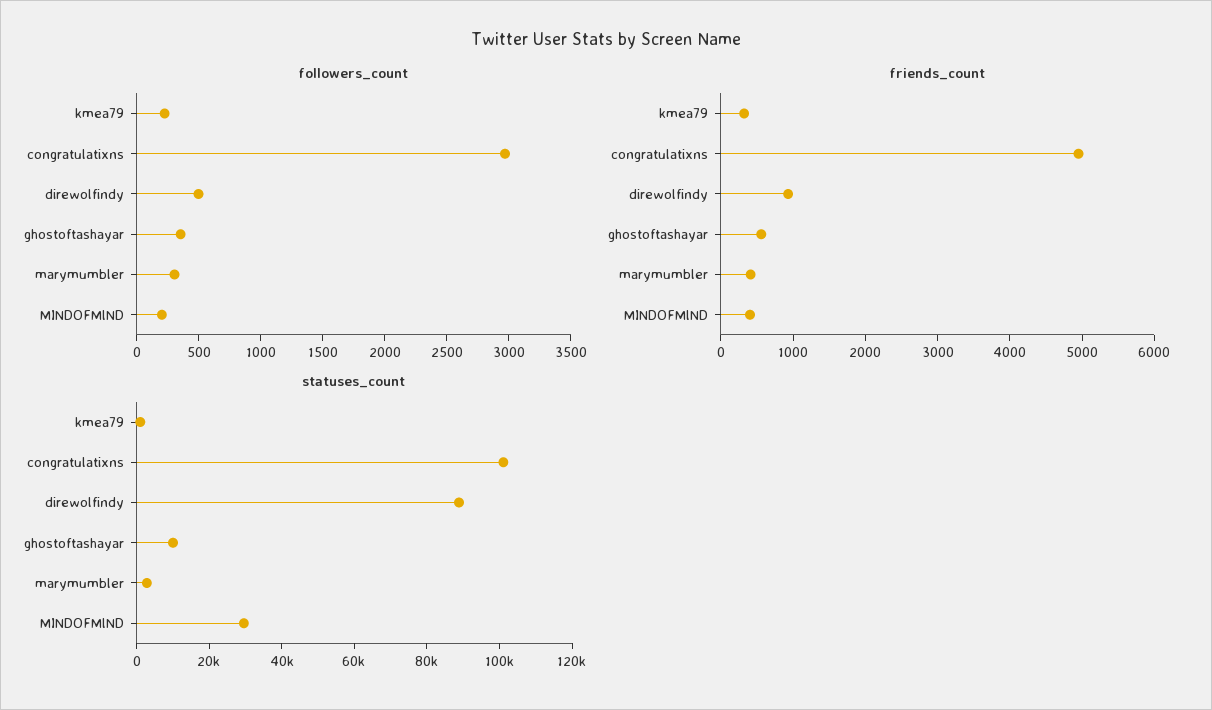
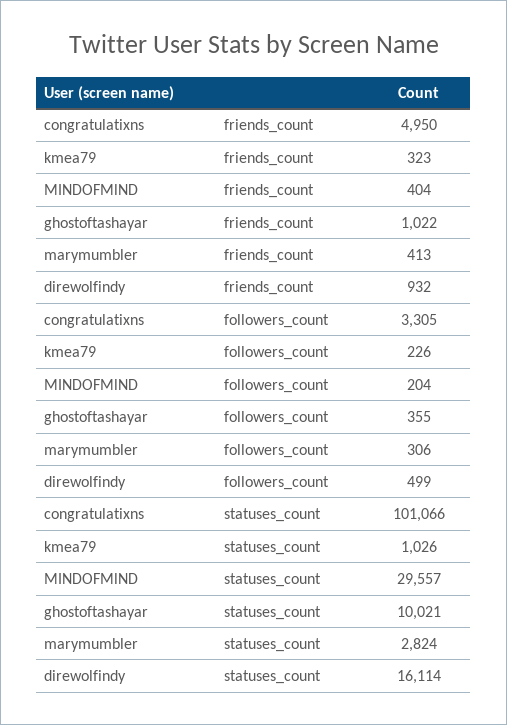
followers_count, congratulatixns: 3000 -> 3305
friends_count, ghostoftashayar: 600 -> 1022
statuses_count, direwolfindy: 90000 -> 16114

